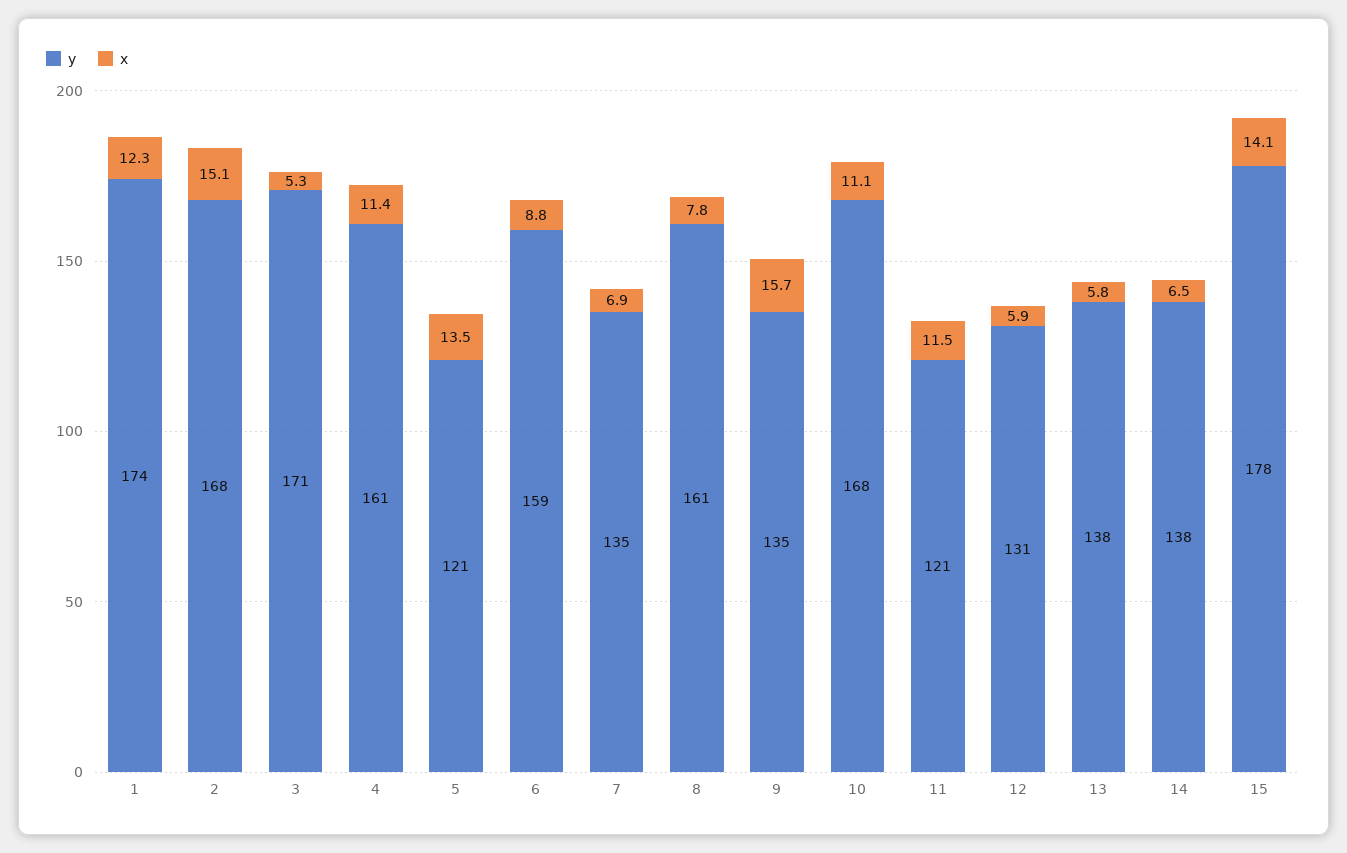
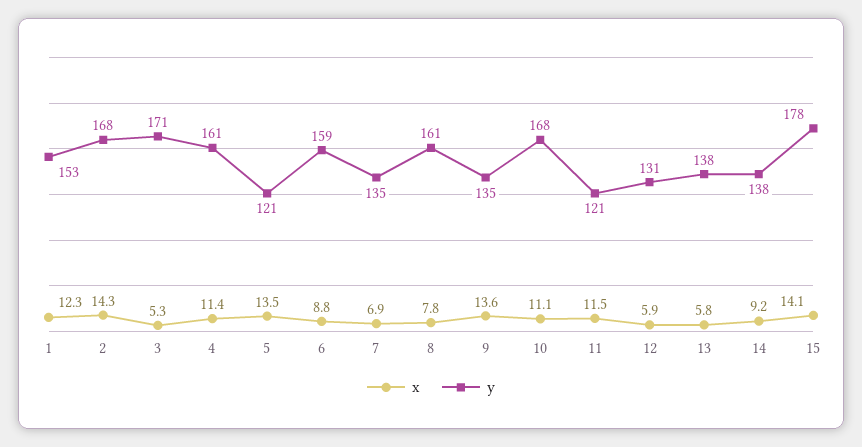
y, 1: 174 -> 153
x, 2: 15.1 -> 14.3
x, 9: 15.7 -> 13.6
x, 14: 6.5 -> 9.2

